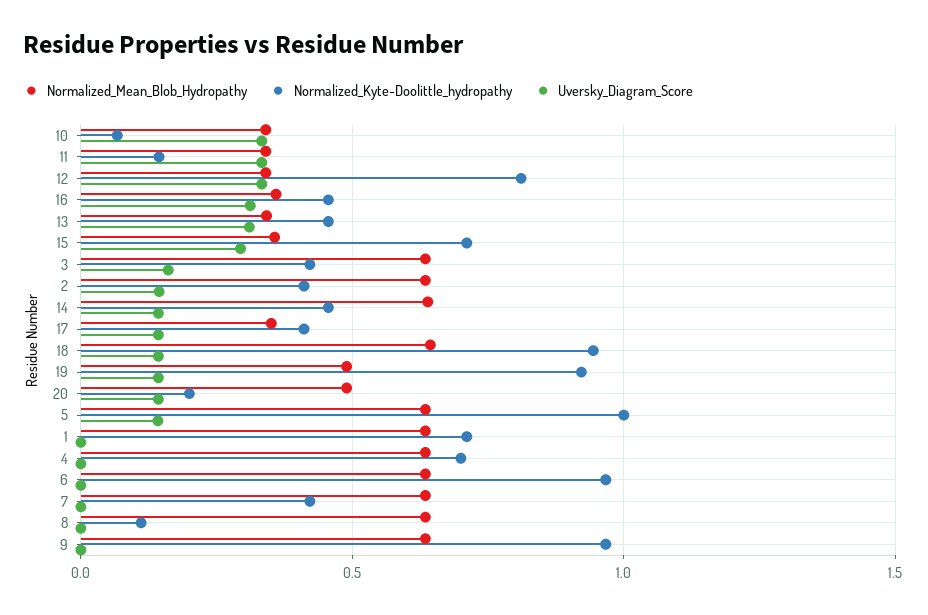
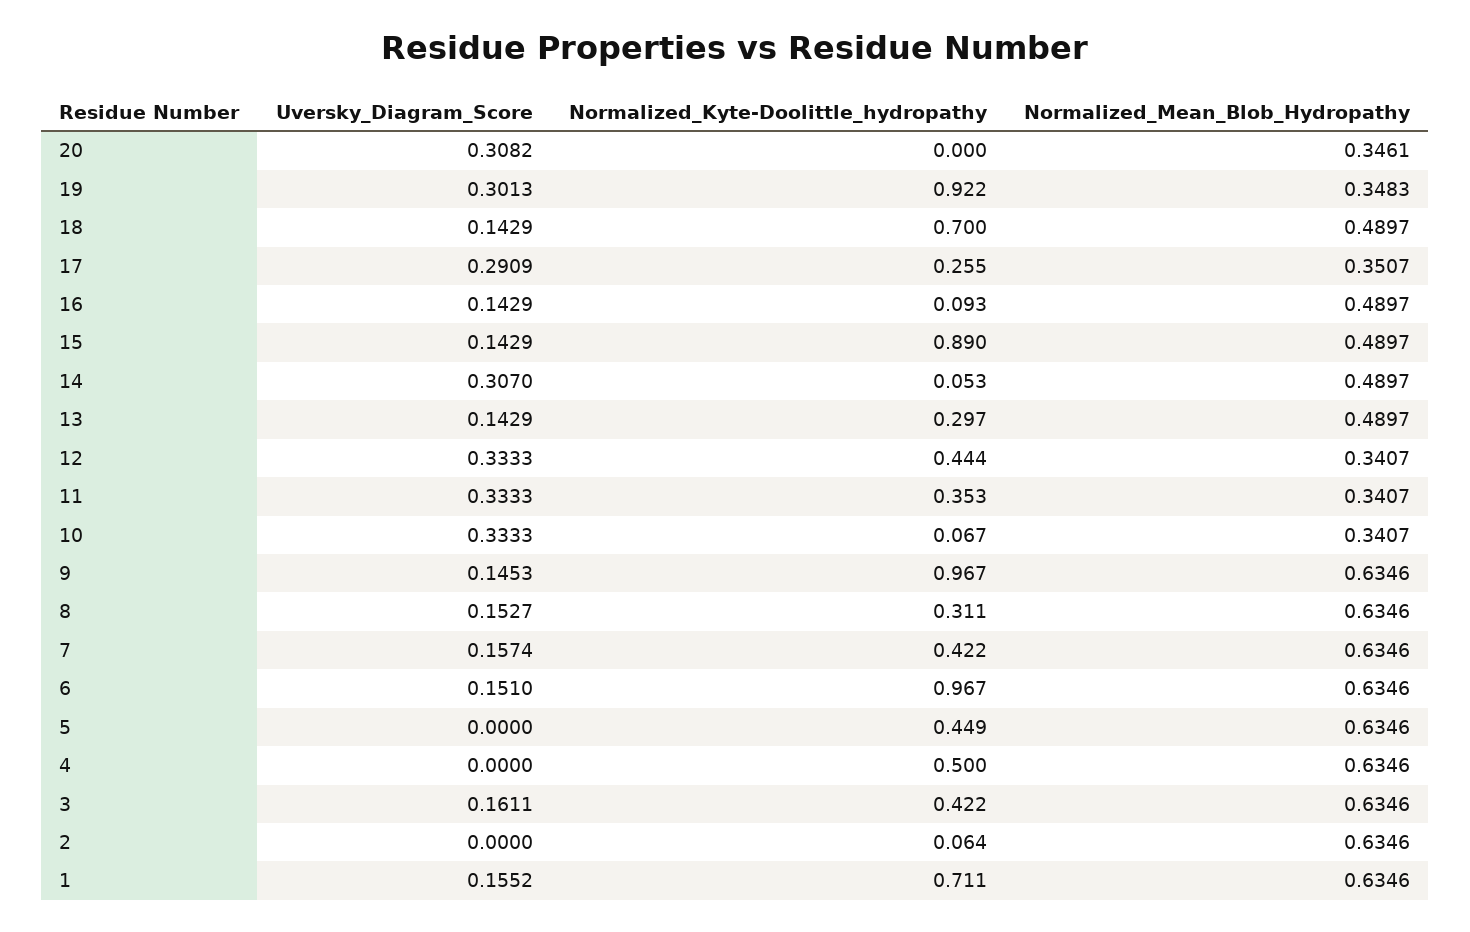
Normalized_Kyte-Doolittle_hydropathy, 11: 0.15 -> 0.353
Normalized_Kyte-Doolittle_hydropathy, 12: 0.8 -> 0.444
Normalized_Mean_Blob_Hydropathy, 16: 0.35 -> 0.4897
Normalized_Kyte-Doolittle_hydropathy, 16: 0.45 -> 0.093
Uversky_Diagram_Score, 16: 0.3 -> 0.1429
Normalized_Mean_Blob_Hydropathy, 13: 0.35 -> 0.4897
Normalized_Kyte-Doolittle_hydropathy, 13: 0.45 -> 0.297
Uversky_Diagram_Score, 13: 0.3 -> 0.1429
Normalized_Mean_Blob_Hydropathy, 15: 0.35 -> 0.4897
Normalized_Kyte-Doolittle_hydropathy, 15: 0.7 -> 0.89
Uversky_Diagram_Score, 15: 0.3 -> 0.1429
Normalized_Kyte-Doolittle_hydropathy, 2: 0.4 -> 0.064
Uversky_Diagram_Score, 2: 0.15 -> 0
Normalized_Mean_Blob_Hydropathy, 14: 0.65 -> 0.4897
Normalized_Kyte-Doolittle_hydropathy, 14: 0.45 -> 0.053
Uversky_Diagram_Score, 14: 0.15 -> 0.307
Normalized_Kyte-Doolittle_hydropathy, 17: 0.4 -> 0.255
Uversky_Diagram_Score, 17: 0.15 -> 0.2909
Normalized_Mean_Blob_Hydropathy, 18: 0.65 -> 0.4897
Normalized_Kyte-Doolittle_hydropathy, 18: 0.95 -> 0.7
Normalized_Mean_Blob_Hydropathy, 19: 0.5 -> 0.3483
Uversky_Diagram_Score, 19: 0.15 -> 0.3013
Normalized_Mean_Blob_Hydropathy, 20: 0.5 -> 0.3461
Normalized_Kyte-Doolittle_hydropathy, 20: 0.2 -> 0
Uversky_Diagram_Score, 20: 0.15 -> 0.3082
Normalized_Kyte-Doolittle_hydropathy, 5: 1 -> 0.449
Uversky_Diagram_Score, 5: 0.15 -> 0
Uversky_Diagram_Score, 1: 0 -> 0.1552
Normalized_Kyte-Doolittle_hydropathy, 4: 0.7 -> 0.5
Uversky_Diagram_Score, 6: 0 -> 0.151
Uversky_Diagram_Score, 7: 0 -> 0.1574
Normalized_Kyte-Doolittle_hydropathy, 8: 0.1 -> 0.311
Uversky_Diagram_Score, 8: 0 -> 0.1527
Uversky_Diagram_Score, 9: 0 -> 0.1453

